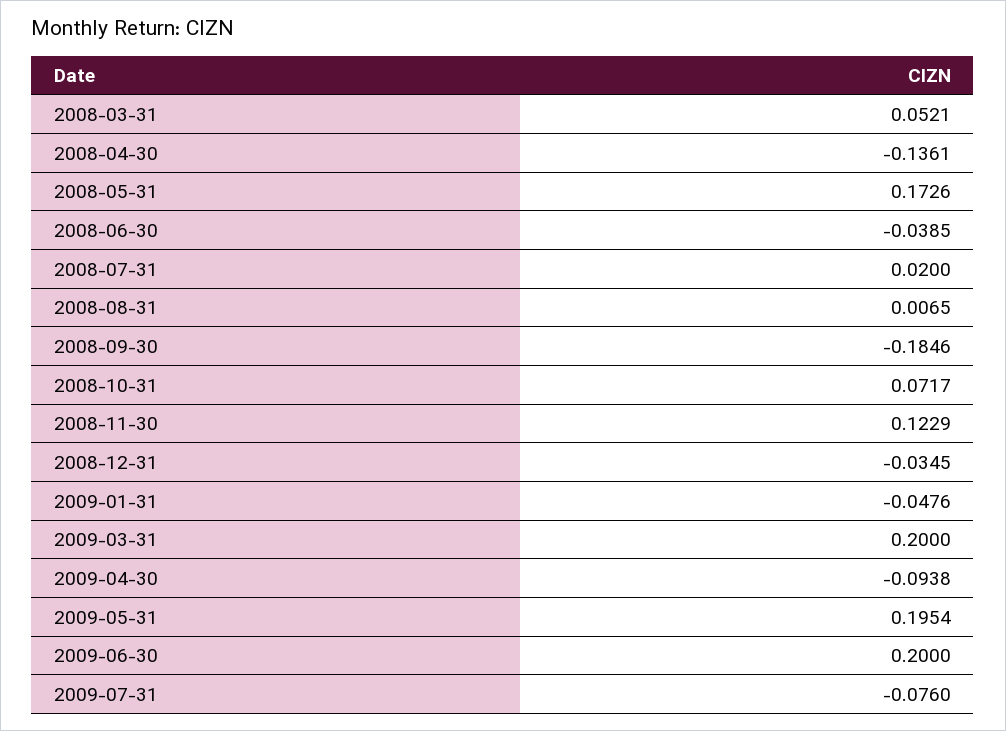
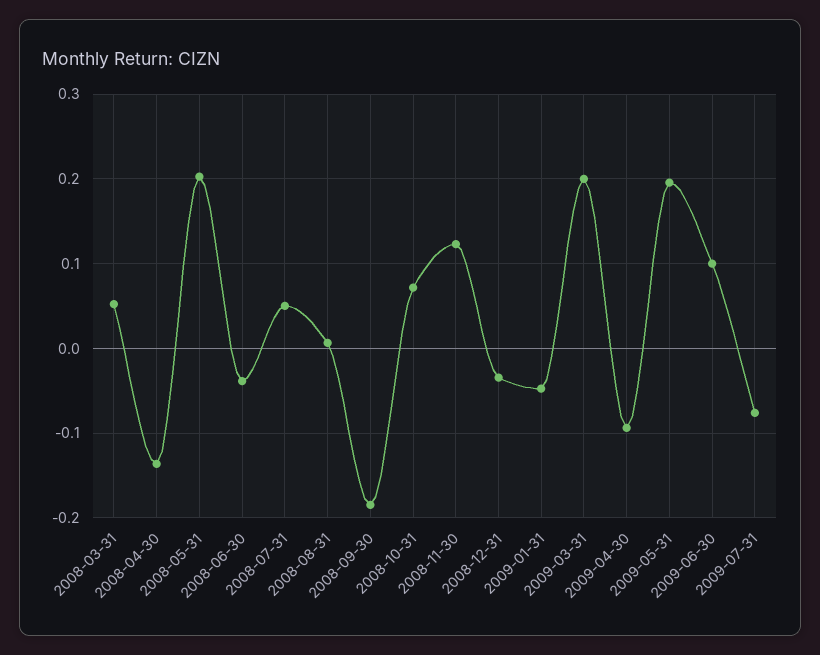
2008-05-31: 0.1726 -> 0.2
2008-07-31: 0.02 -> 0.05
2009-06-30: 0.2 -> 0.1

